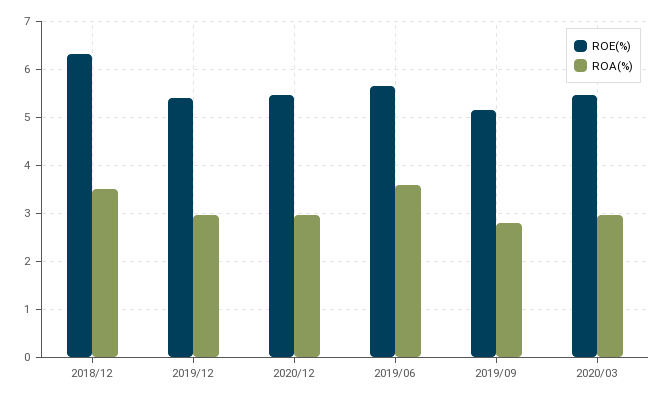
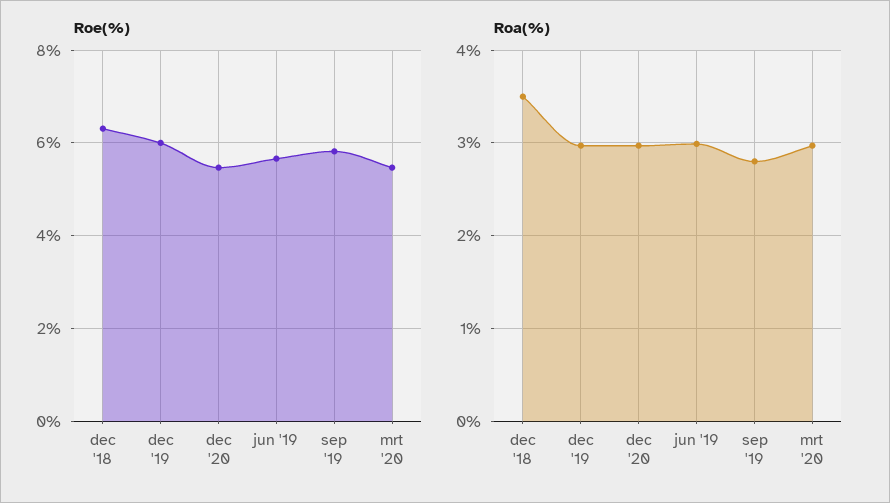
ROE(%), 2019/12: 5.4 -> 6
ROA(%), 2019/06: 3.6 -> 3
ROE(%), 2019/09: 5.2 -> 5.8

